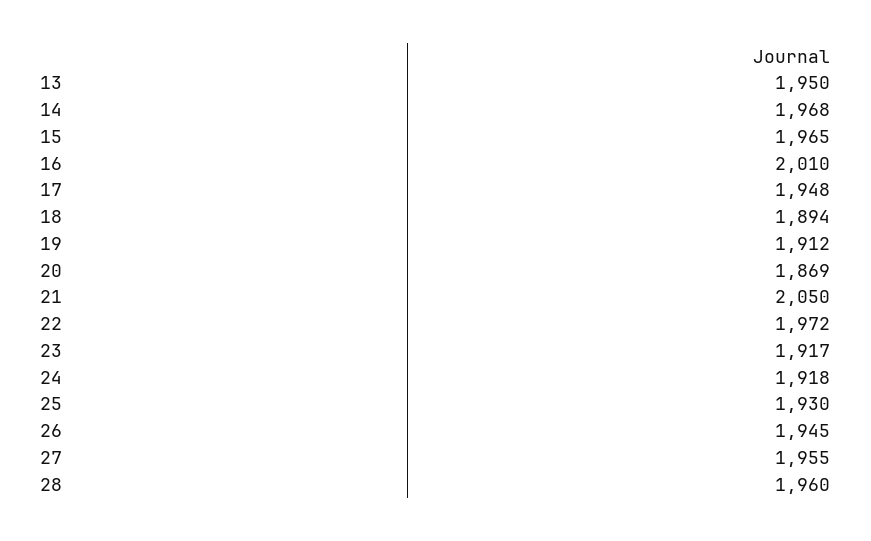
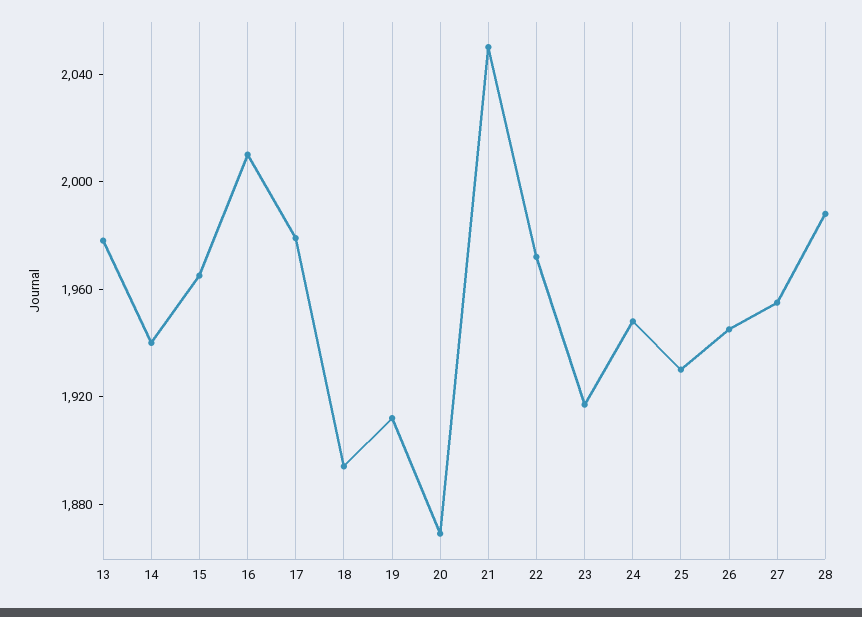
13: 1950 -> 1980
14: 1968 -> 1940
17: 1948 -> 1980
24: 1918 -> 1950
28: 1960 -> 1990

